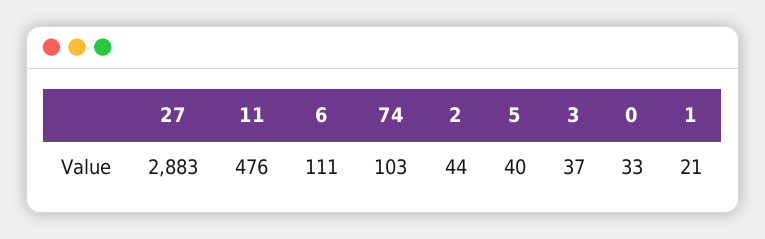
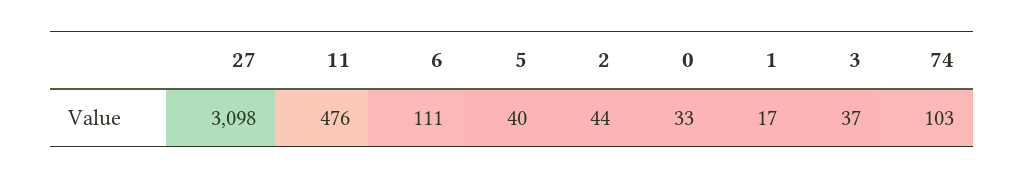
27: 2883 -> 3098
1: 21 -> 17

